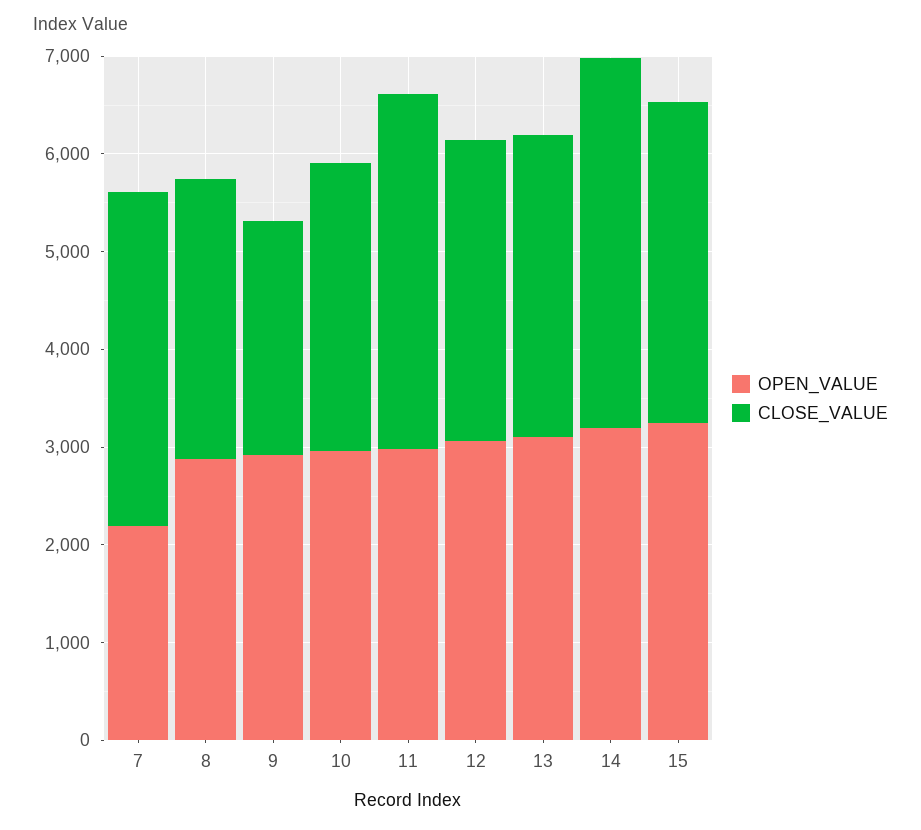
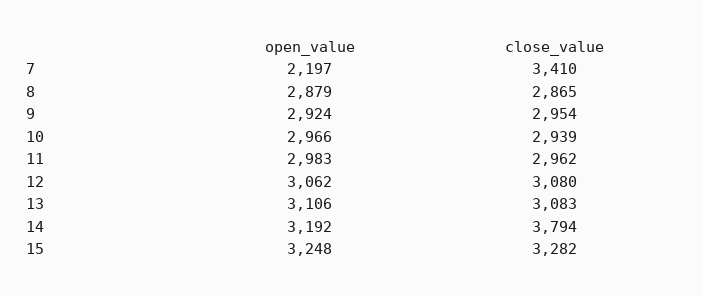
CLOSE_VALUE, 9: 2400 -> 2954
CLOSE_VALUE, 11: 3600 -> 2962

